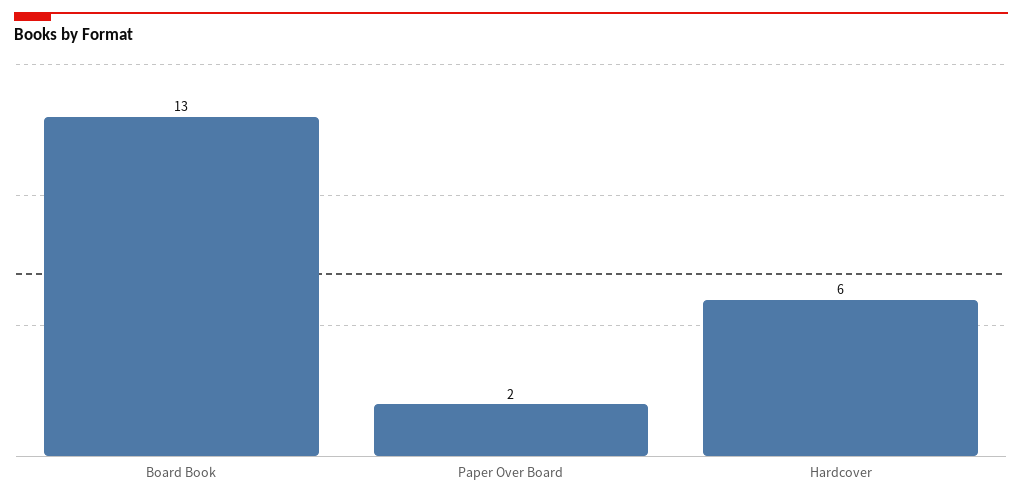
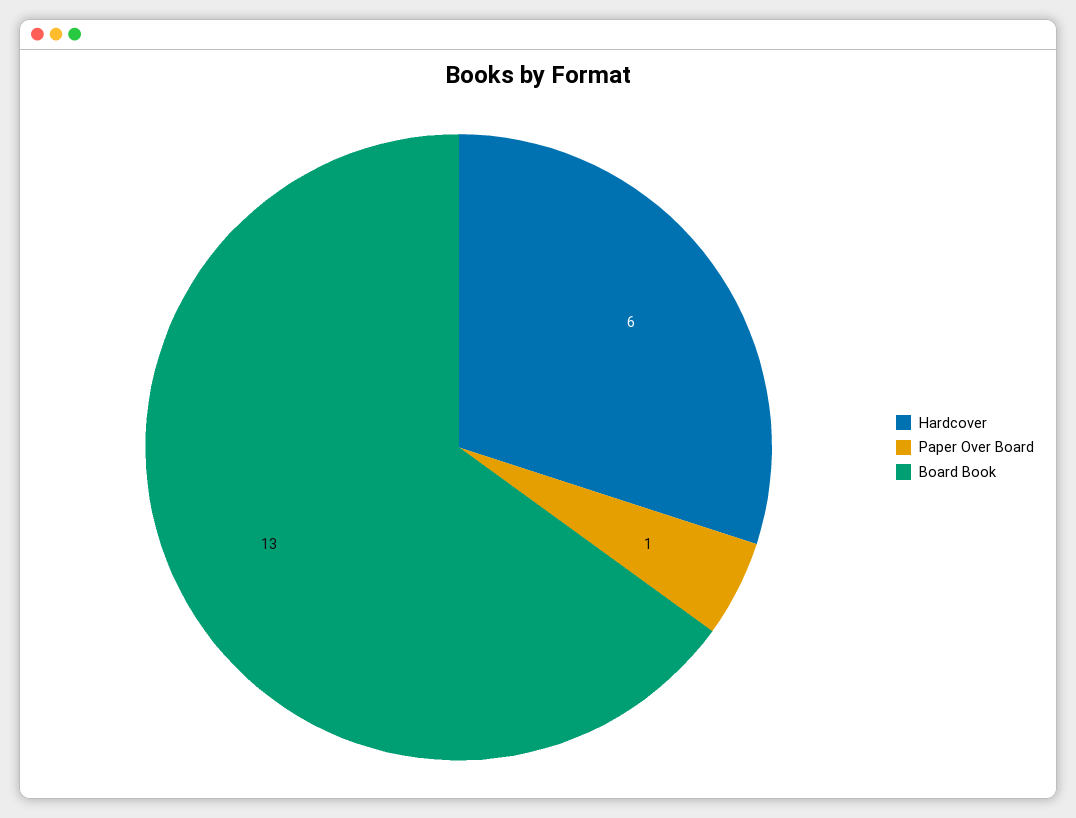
Paper Over Board: 2 -> 1

